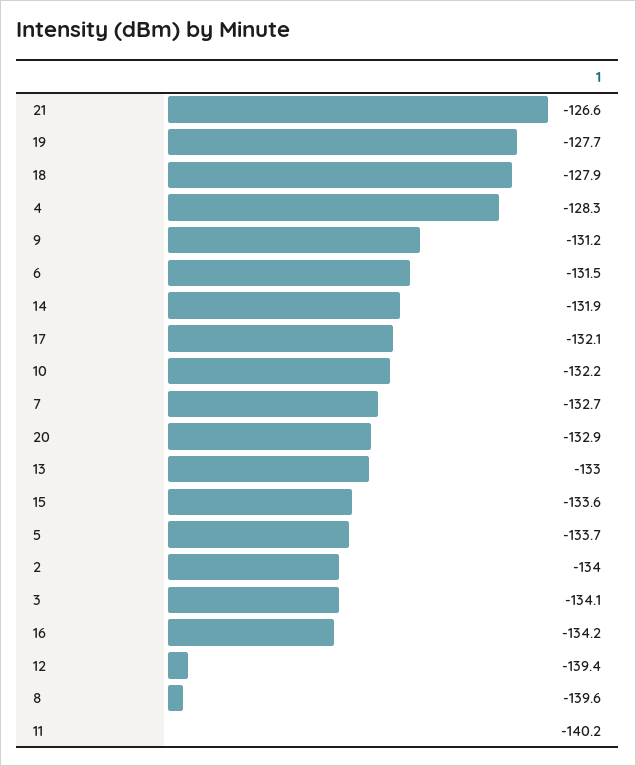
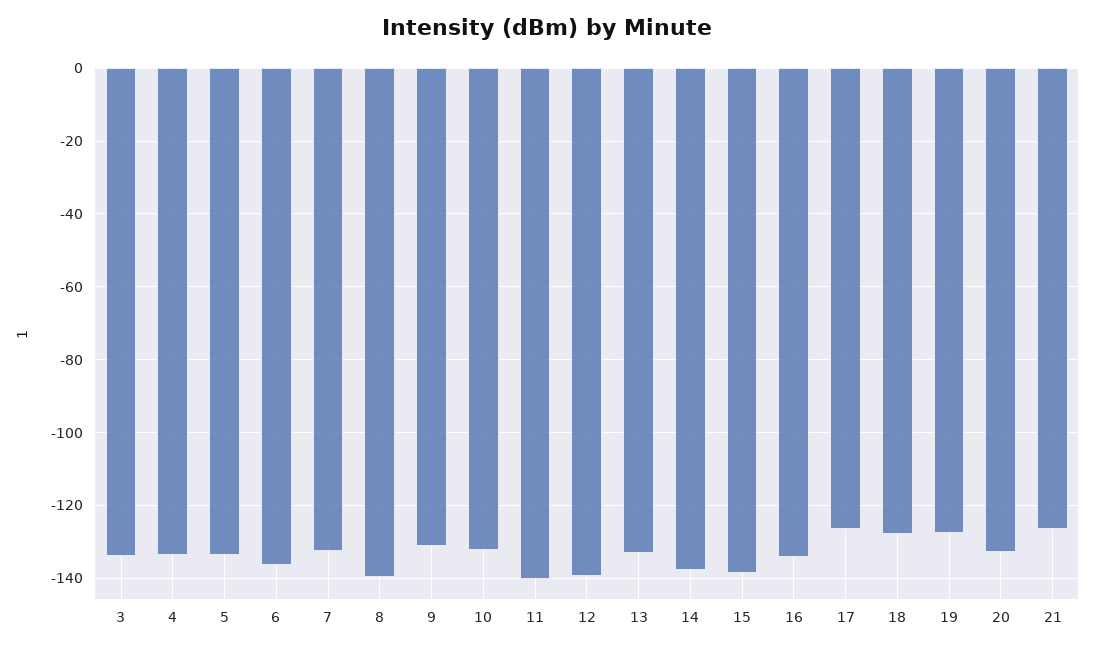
4: -128.3 -> -134
6: -131.5 -> -136
14: -131.9 -> -138
17: -132.1 -> -126
15: -133.6 -> -138
2: -134 -> none

